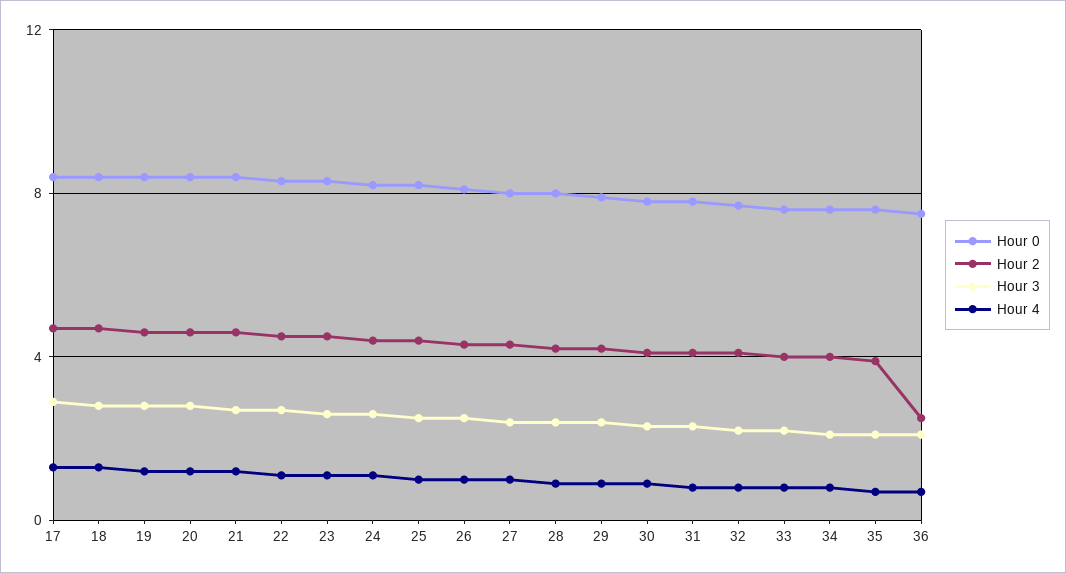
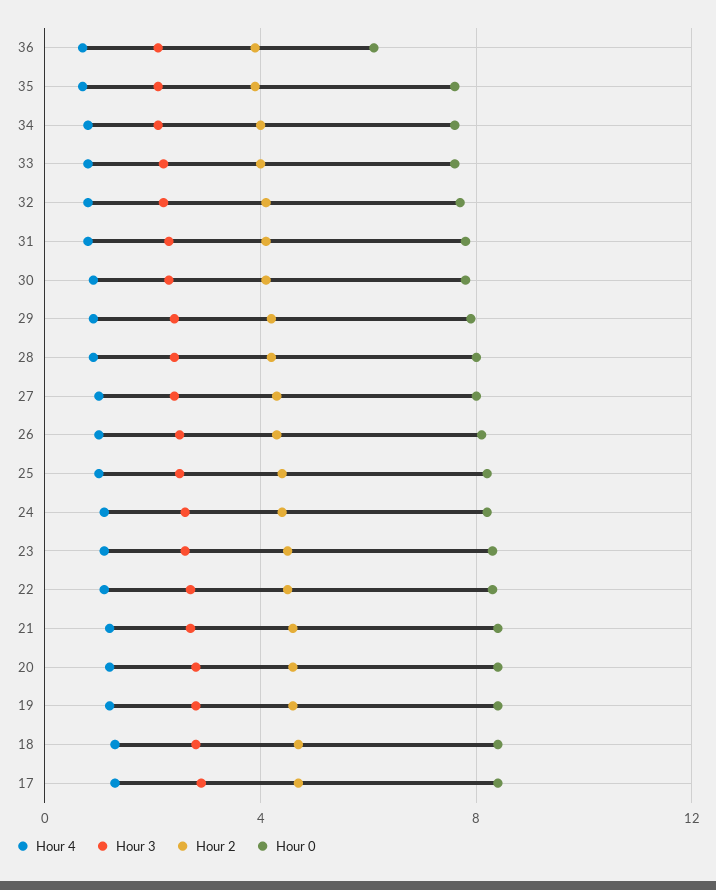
Hour 0, 36: 7.5 -> 6
Hour 2, 36: 2.5 -> 4

